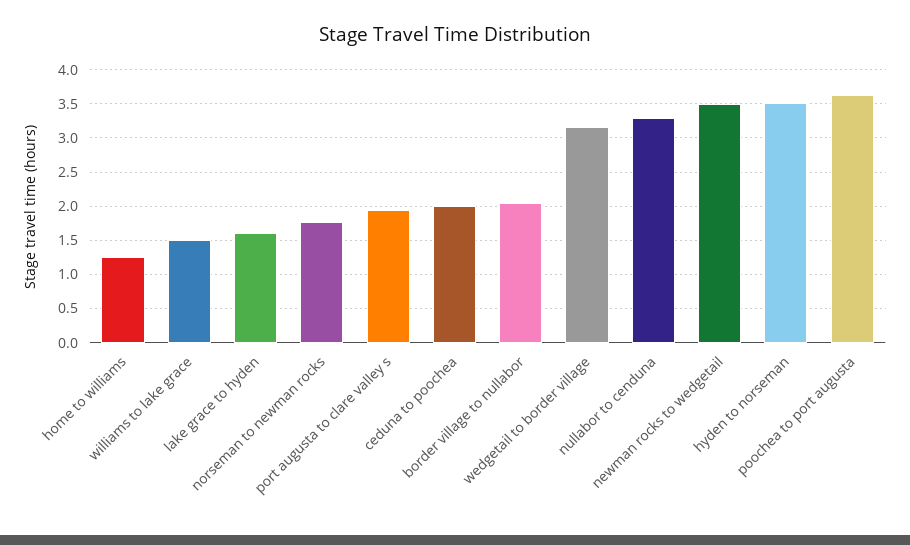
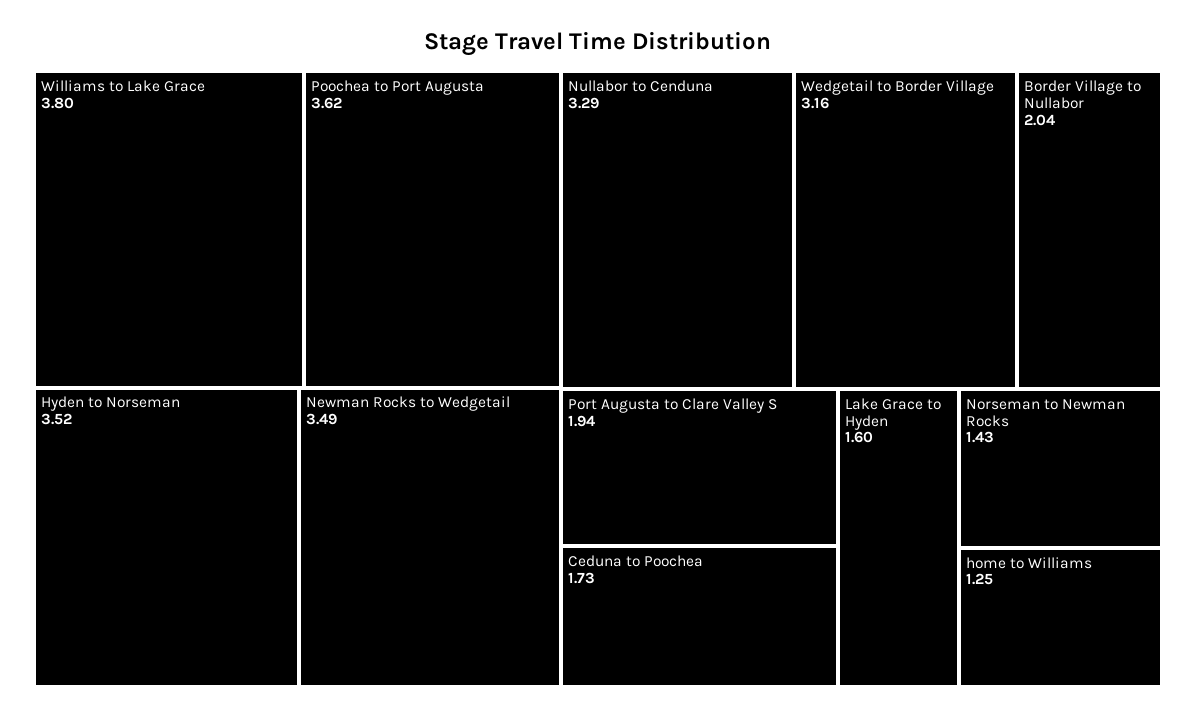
williams to lake grace: 1.5 -> 3.8
norseman to newman rocks: 1.8 -> 1.43
ceduna to poochea: 2 -> 1.73

